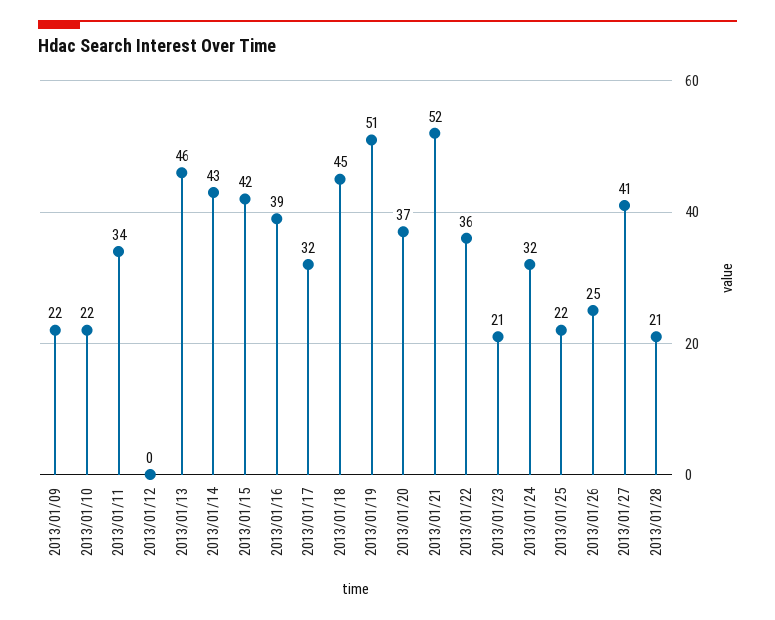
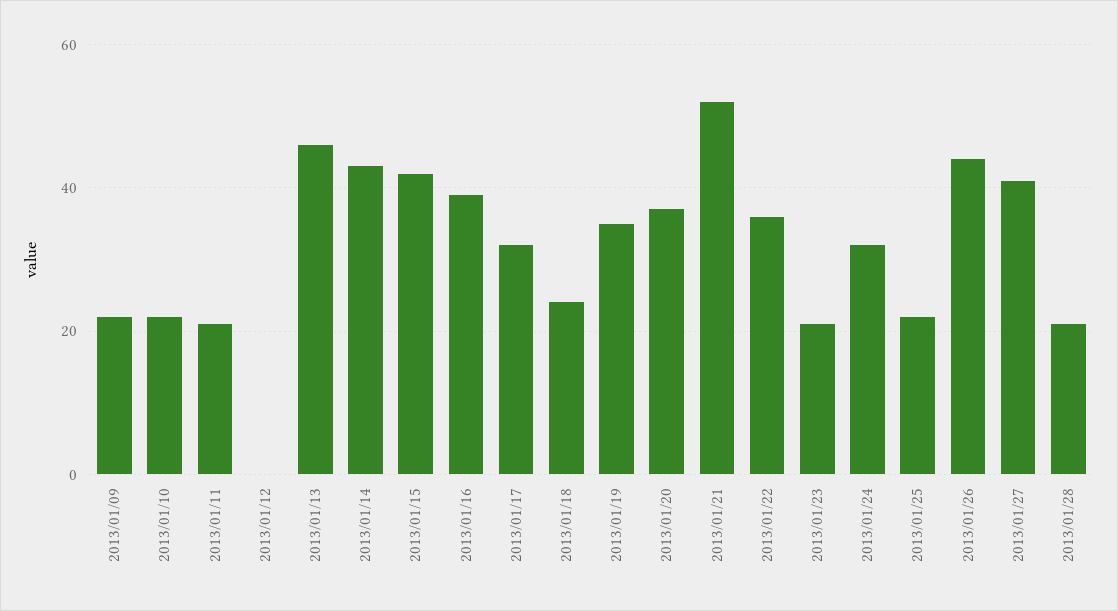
2013/01/11: 34 -> 20
2013/01/18: 45 -> 25
2013/01/19: 51 -> 35
2013/01/26: 25 -> 45

